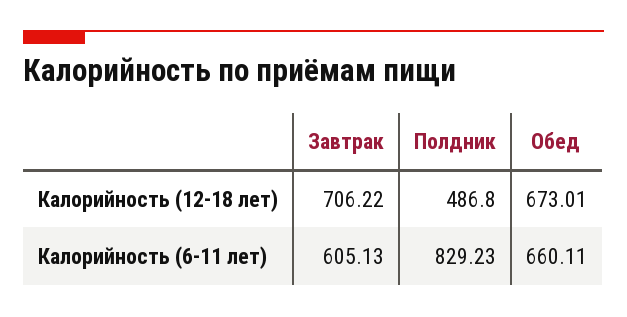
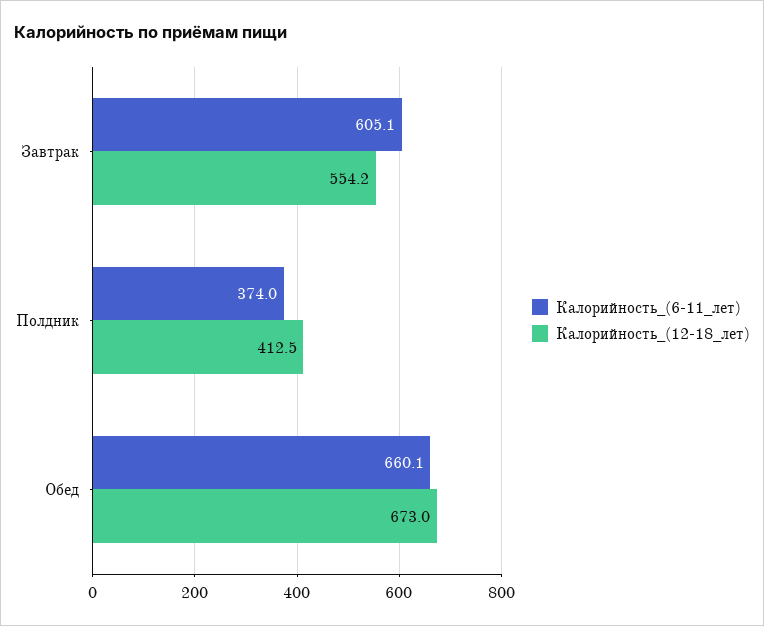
Калорийность (12-18 лет), Завтрак: 706.22 -> 554.2
Калорийность (12-18 лет), Полдник: 486.8 -> 412.5
Калорийность (6-11 лет), Полдник: 829.23 -> 374

